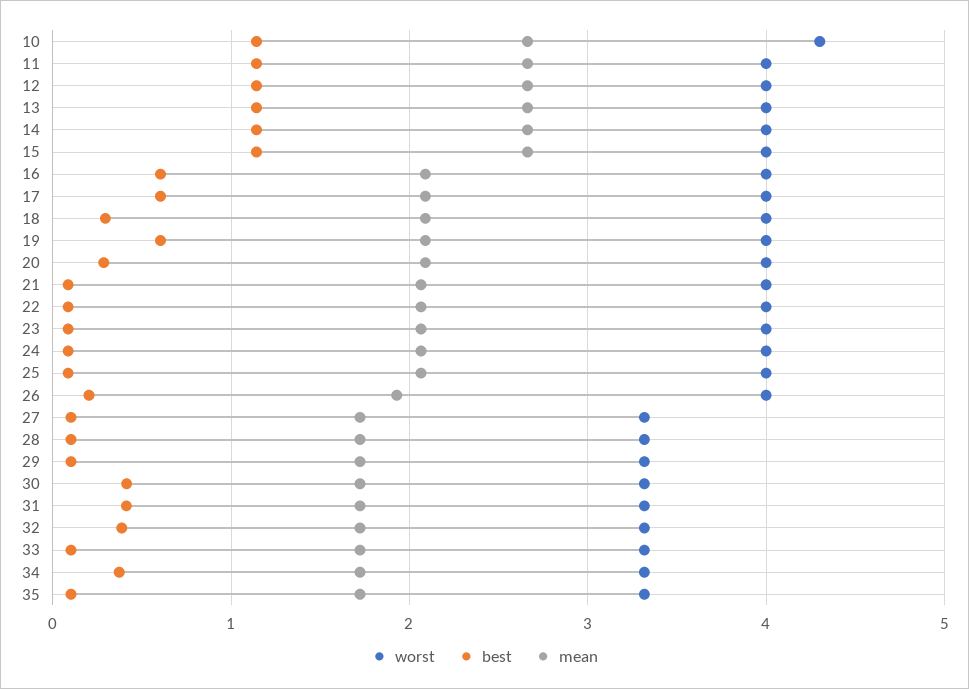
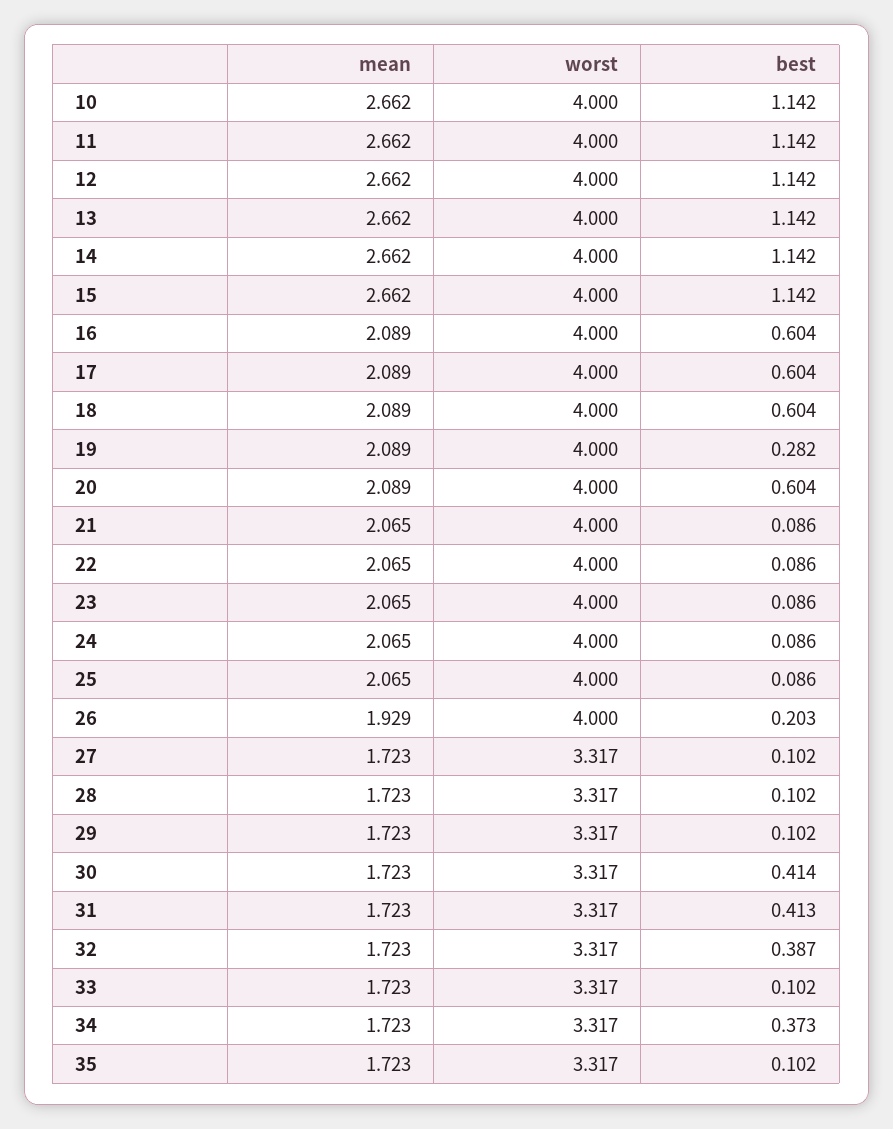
worst, 10: 4.3 -> 4
best, 18: 0.3 -> 0.604
best, 19: 0.6 -> 0.282
best, 20: 0.3 -> 0.604

